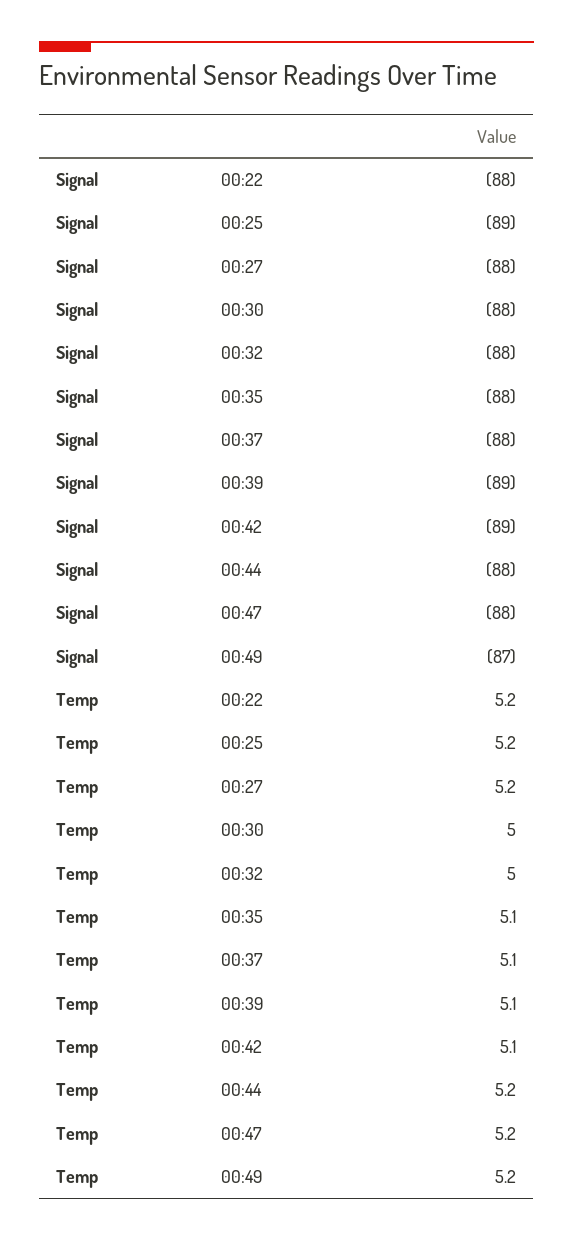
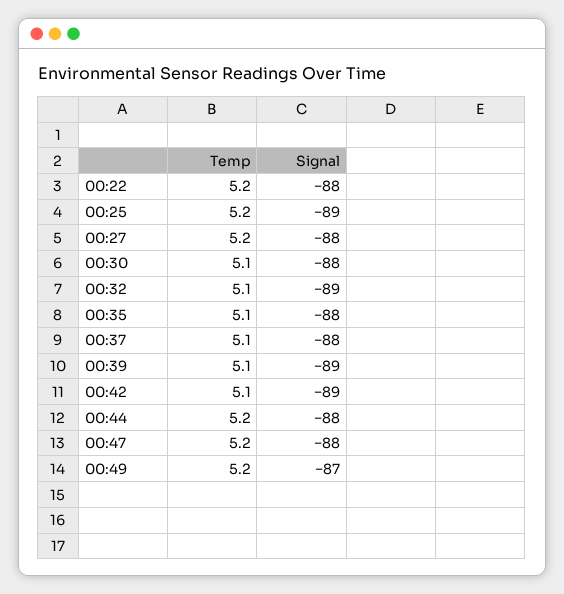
Signal, 00:32: -88 -> -89
Temp, 00:30: 5 -> 5.1
Temp, 00:32: 5 -> 5.1

